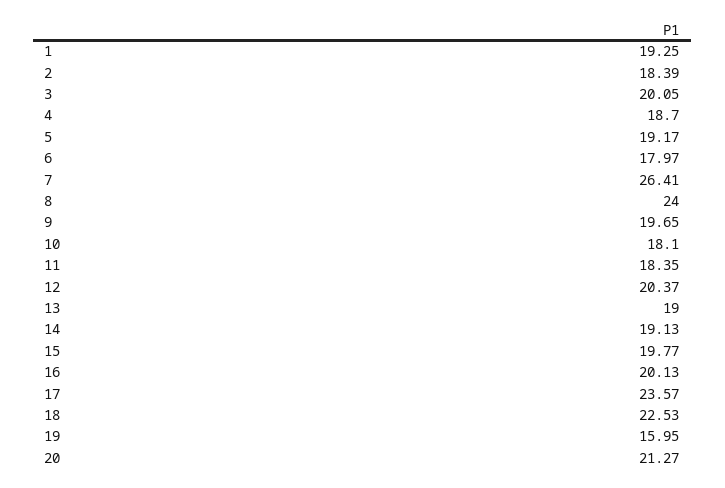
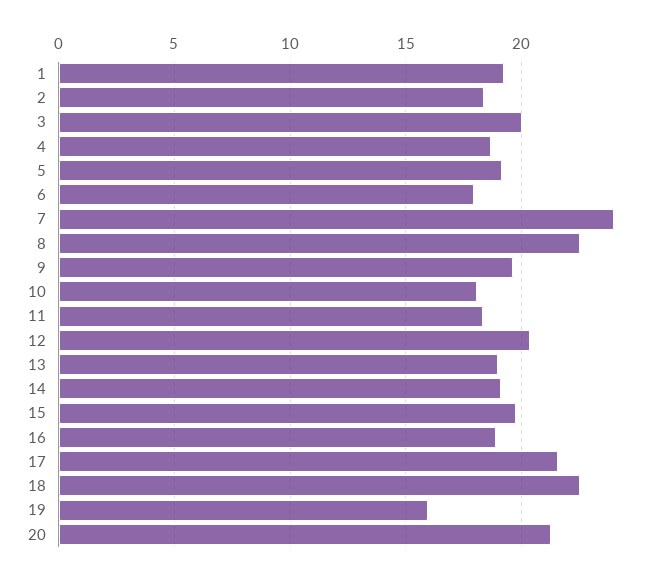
7: 26.41 -> 24
8: 24 -> 22.5
16: 20.13 -> 19
17: 23.57 -> 21.5

